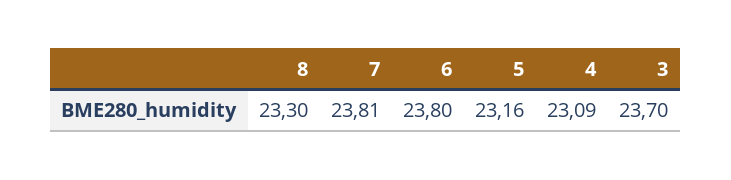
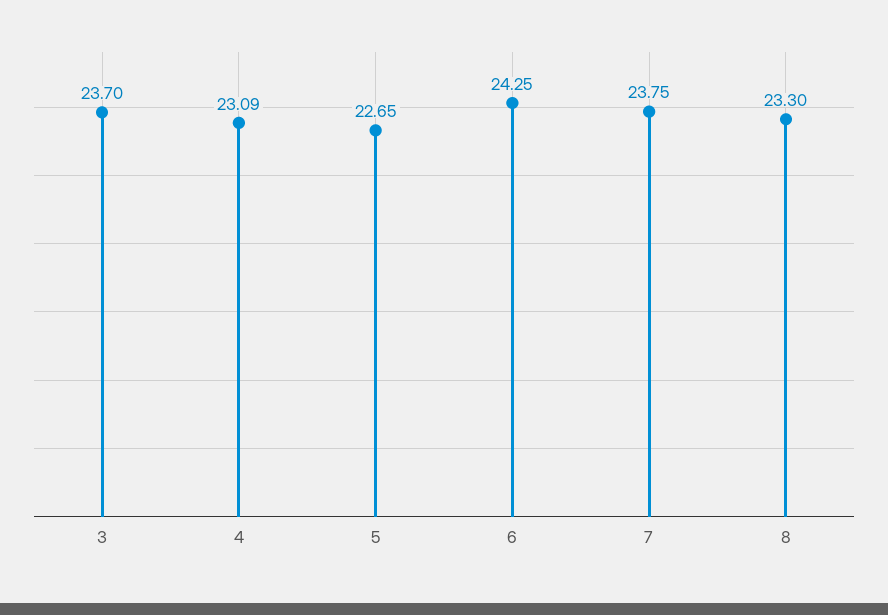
7: 23.81 -> 23.75
6: 23.8 -> 24.25
5: 23.16 -> 22.65

